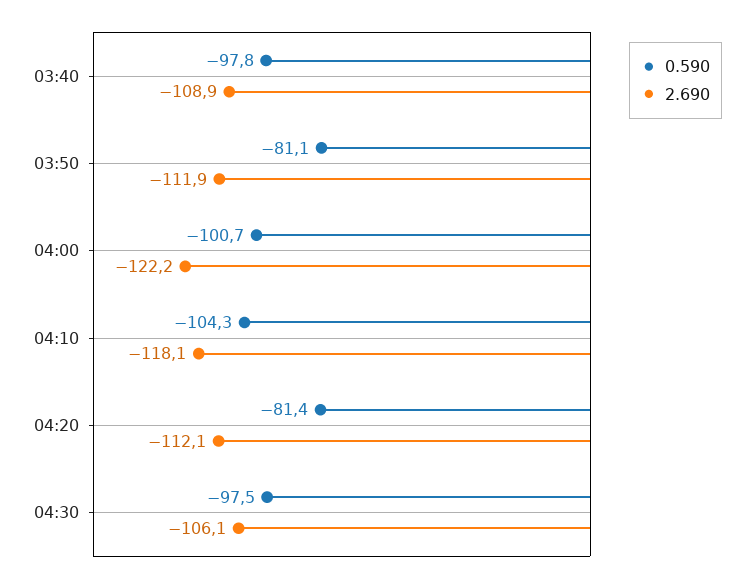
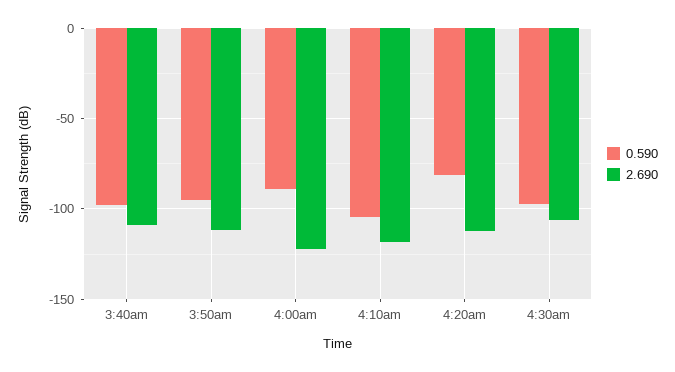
0.590, 03:50: -81.1 -> -95
0.590, 04:00: -100.7 -> -90

